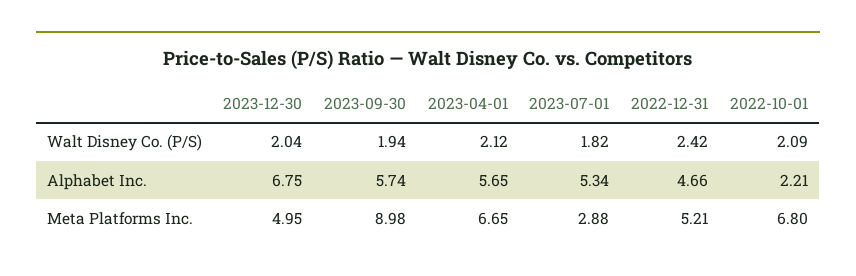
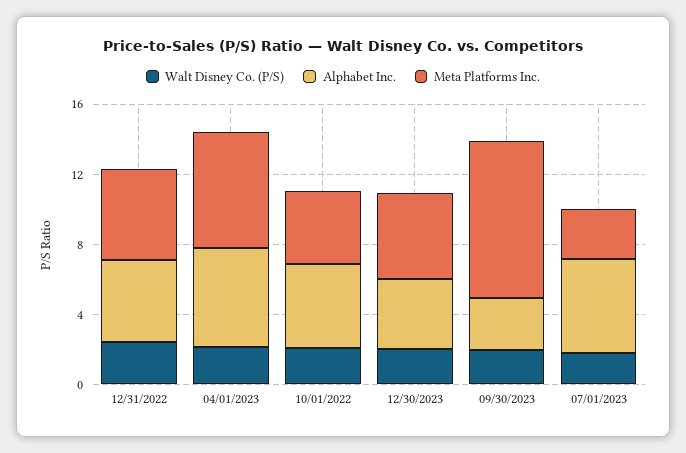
Alphabet Inc., 2023-12-30: 6.75 -> 4
Alphabet Inc., 2023-09-30: 5.74 -> 3
Alphabet Inc., 2022-10-01: 2.21 -> 5
Meta Platforms Inc., 2022-10-01: 6.8 -> 4

